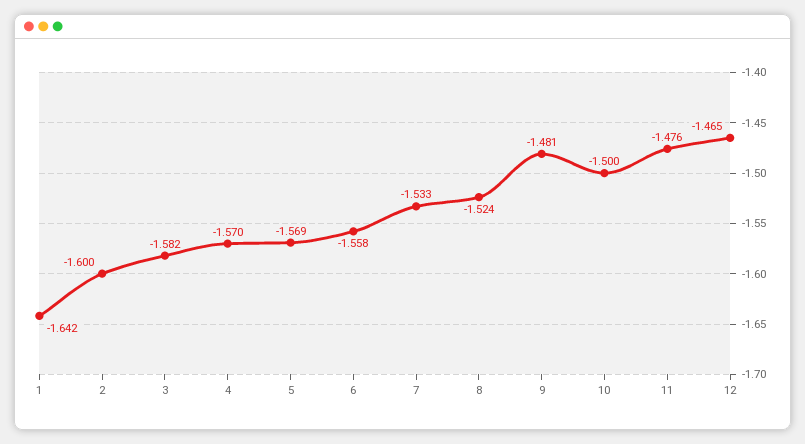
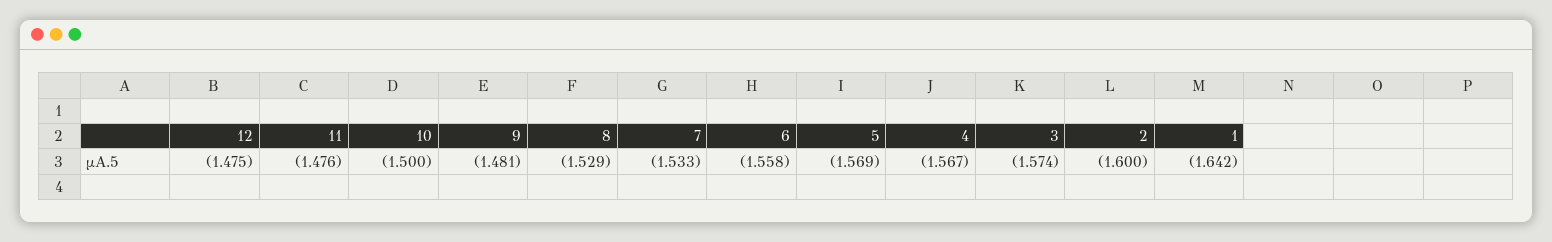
3: -1.582 -> -1.574
4: -1.57 -> -1.567
8: -1.524 -> -1.529
12: -1.465 -> -1.475

